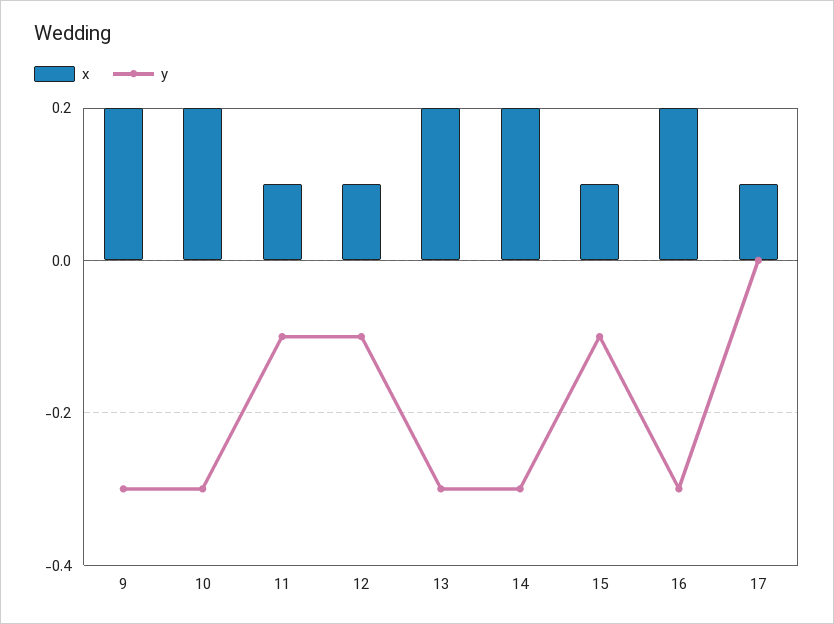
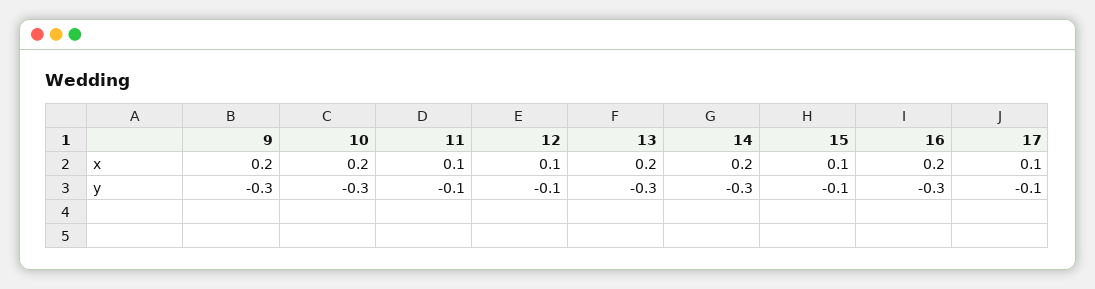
y, 17: 0 -> -0.1

